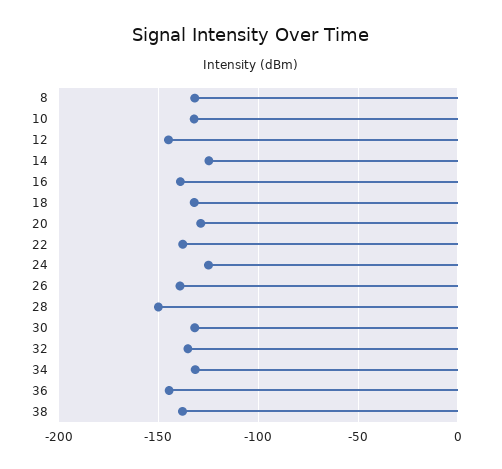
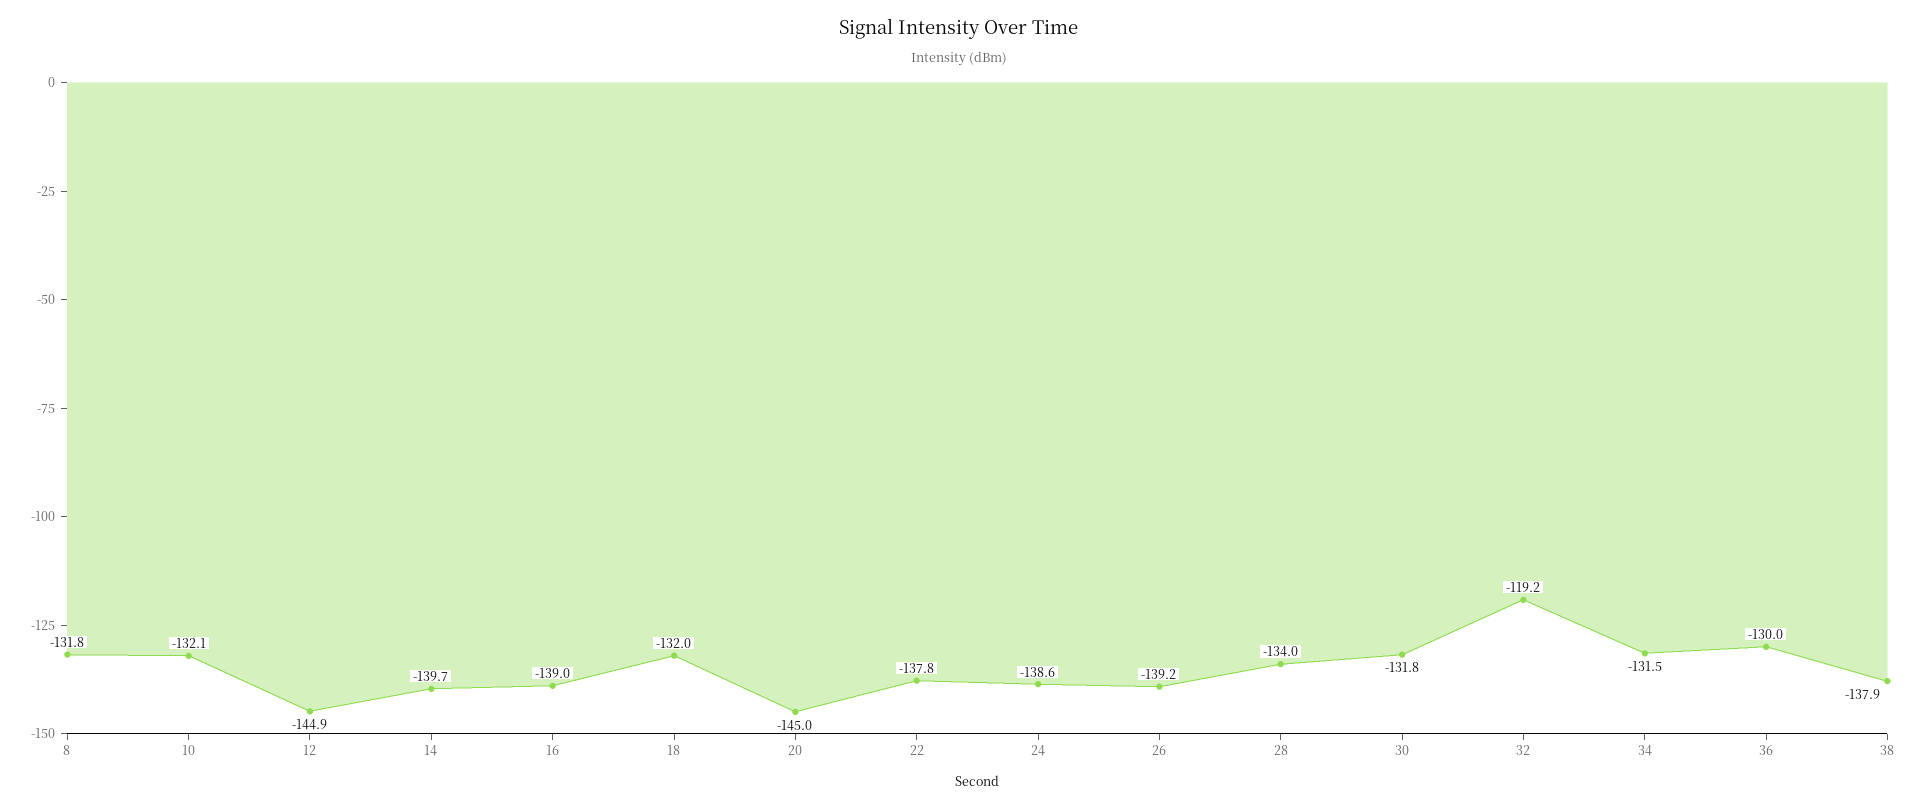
14: -125 -> -139.7
20: -130 -> -145
24: -125 -> -138.6
28: -150 -> -134
32: -135 -> -119.2
36: -145 -> -130

